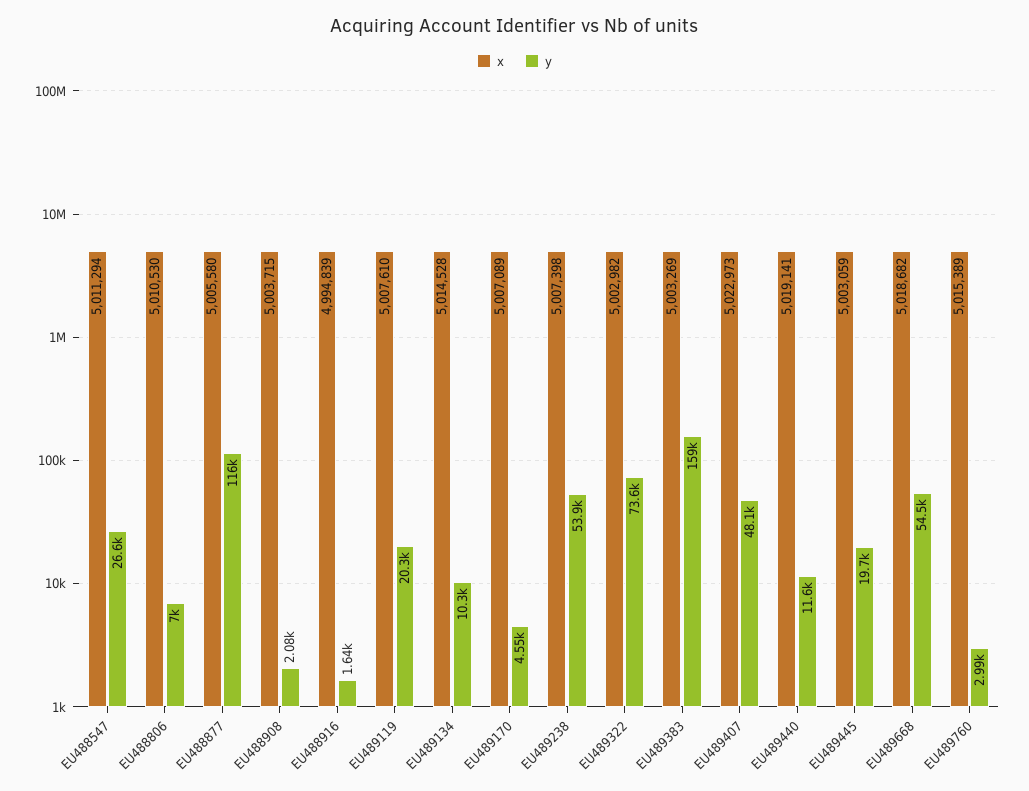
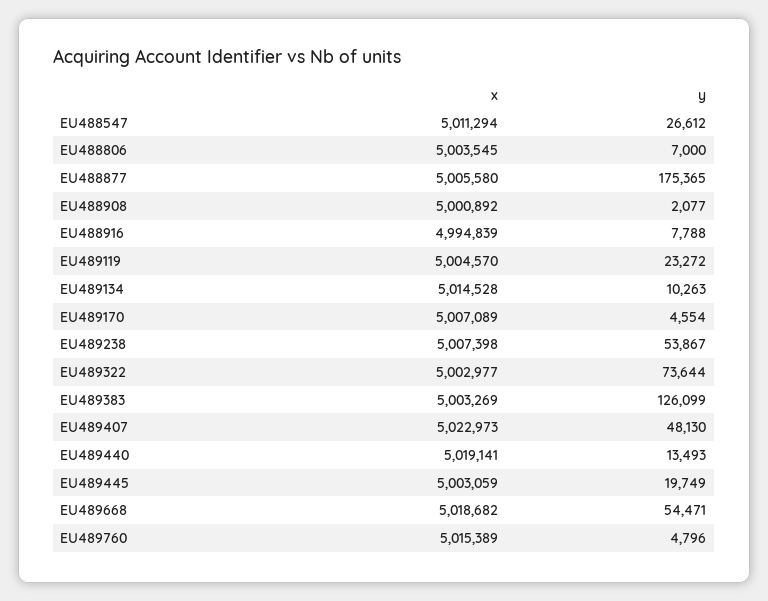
x, EU488806: 5010530 -> 5003545
y, EU488877: 116000 -> 175365
x, EU488908: 5003715 -> 5000892
y, EU488916: 1640 -> 7788
x, EU489119: 5007610 -> 5004570
y, EU489119: 20300 -> 23272
x, EU489322: 5002982 -> 5002977
y, EU489383: 159000 -> 126099
y, EU489440: 11600 -> 13493
y, EU489760: 2990 -> 4796

